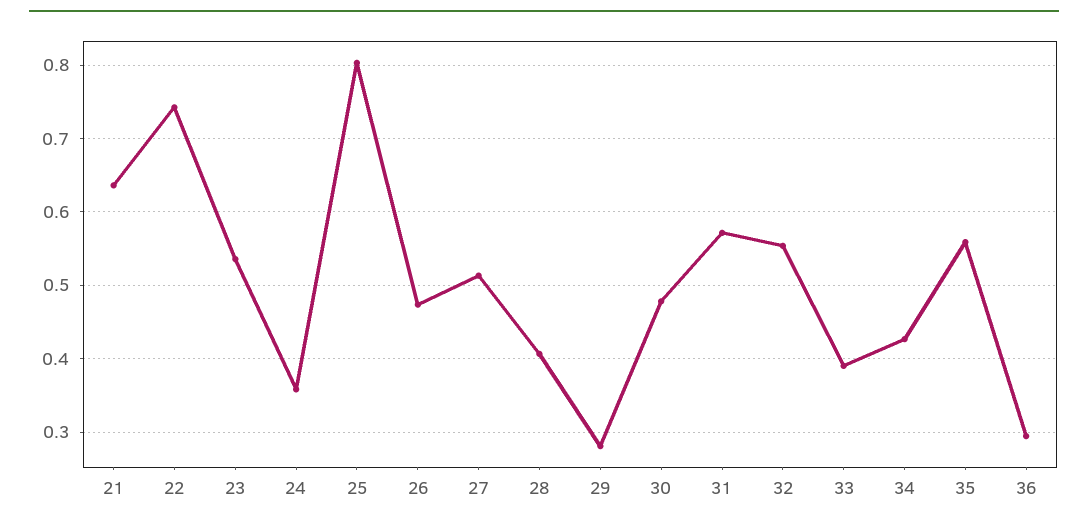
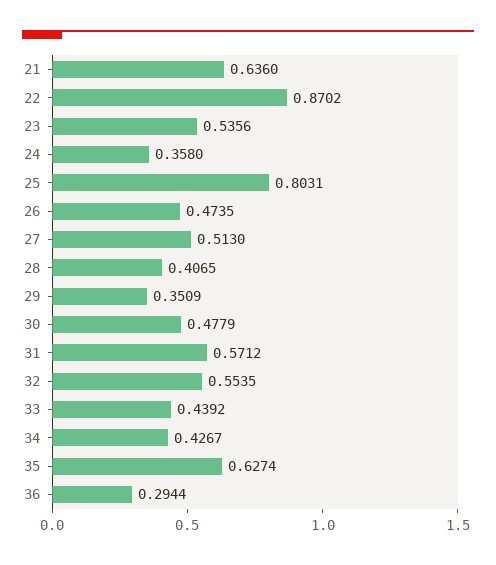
22: 0.74 -> 0.8702
29: 0.28 -> 0.3509
33: 0.39 -> 0.4392
35: 0.56 -> 0.6274

